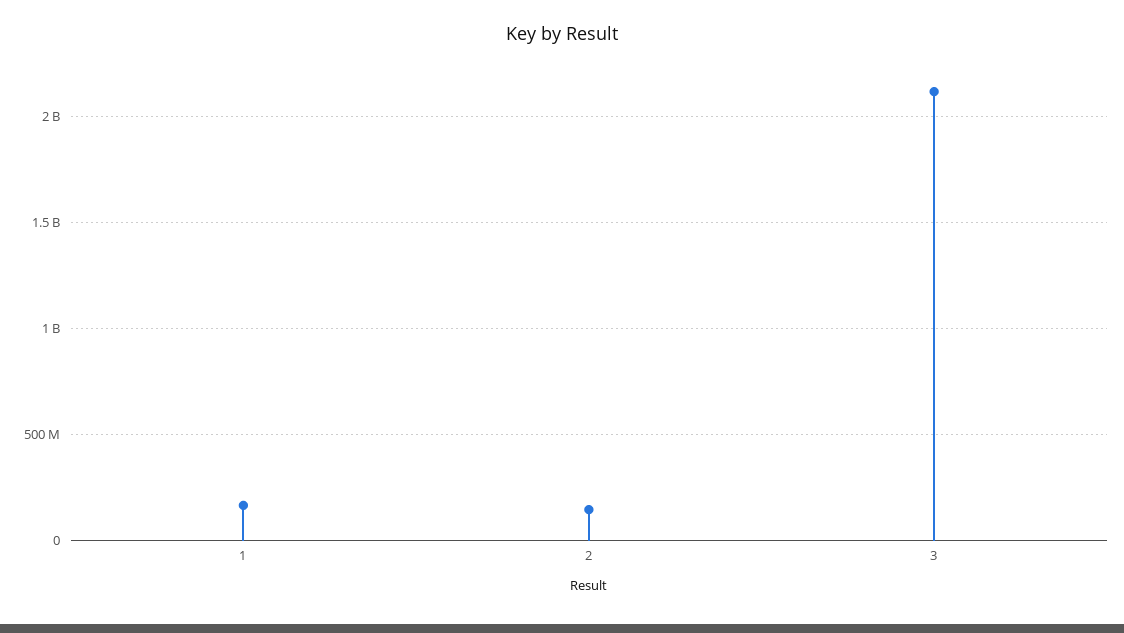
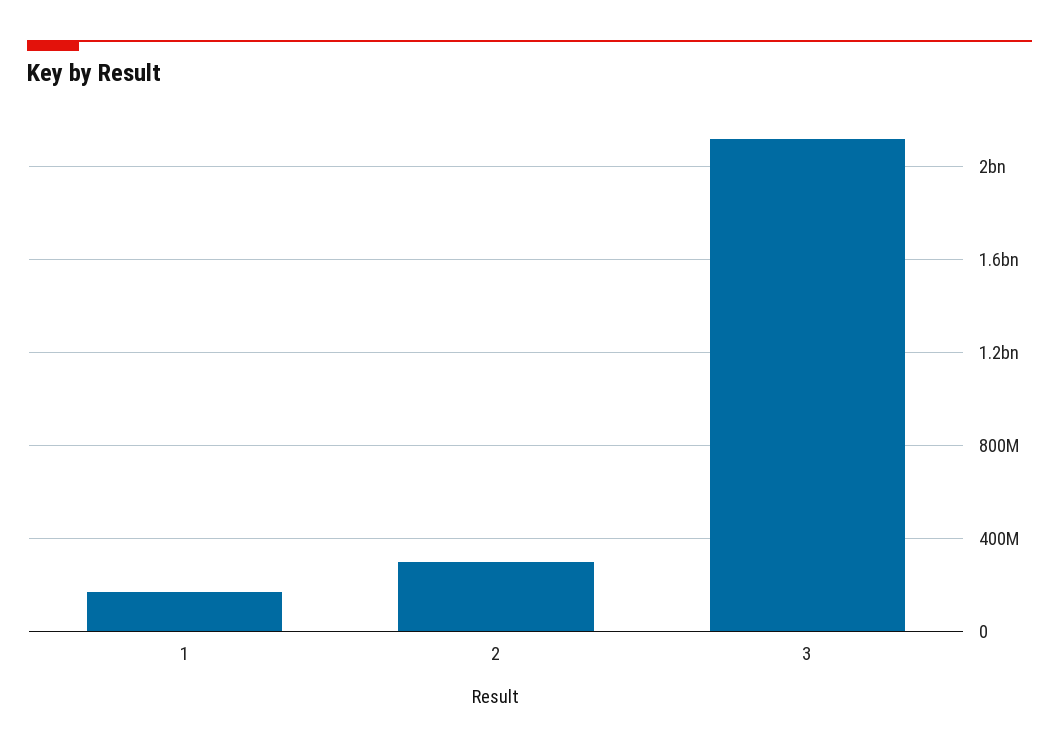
2: 150000000 -> 300000000

